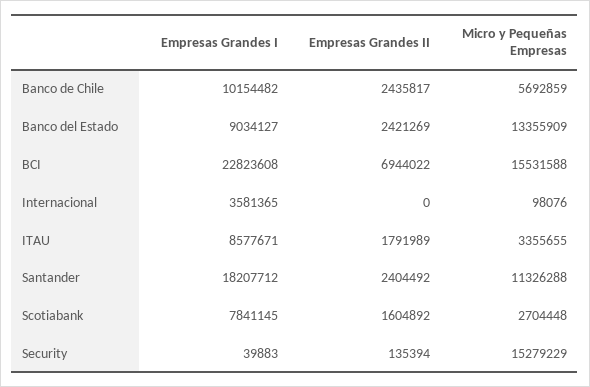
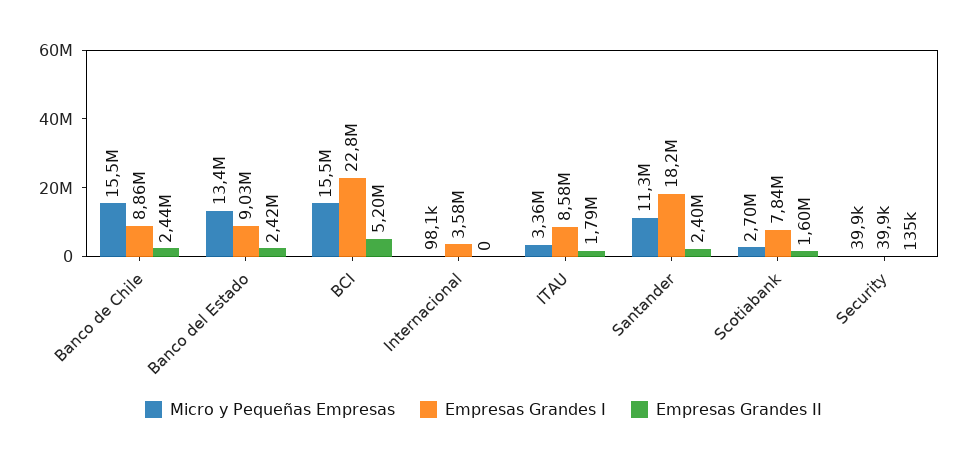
Empresas Grandes I, Banco de Chile: 10154482 -> 8860000
Micro y Pequeñas Empresas, Banco de Chile: 5692859 -> 15500000
Empresas Grandes II, BCI: 6944022 -> 5200000
Micro y Pequeñas Empresas, Security: 15279229 -> 39900

